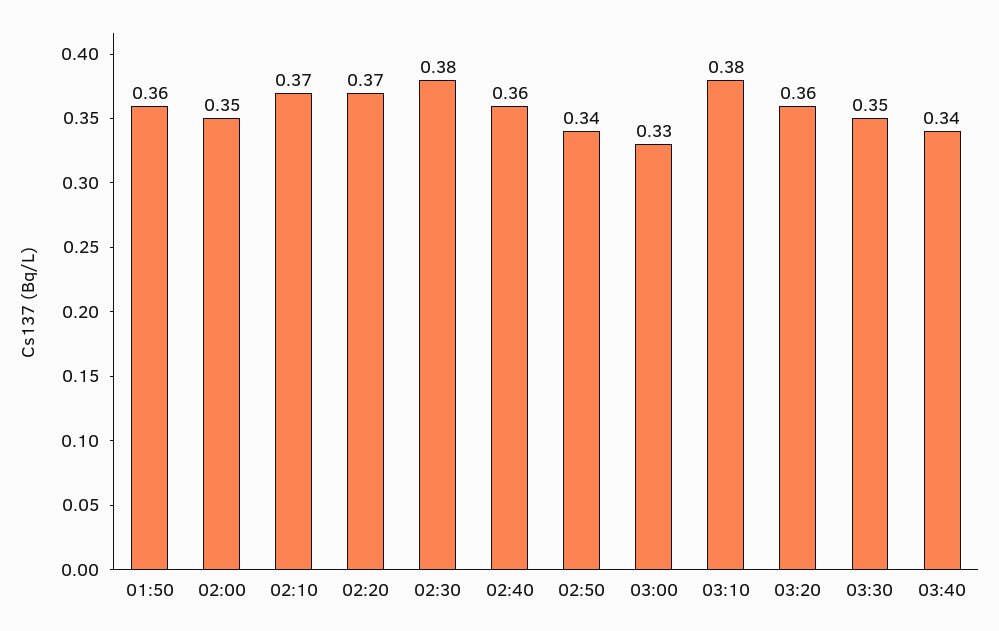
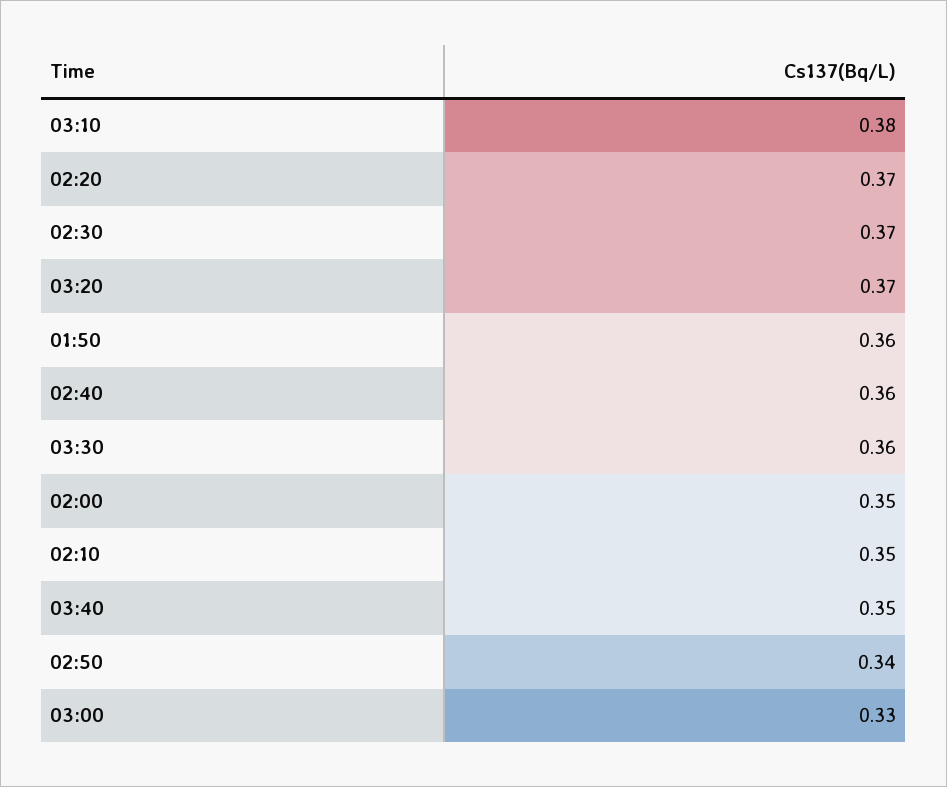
02:10: 0.37 -> 0.35
02:30: 0.38 -> 0.37
03:20: 0.36 -> 0.37
03:30: 0.35 -> 0.36
03:40: 0.34 -> 0.35

